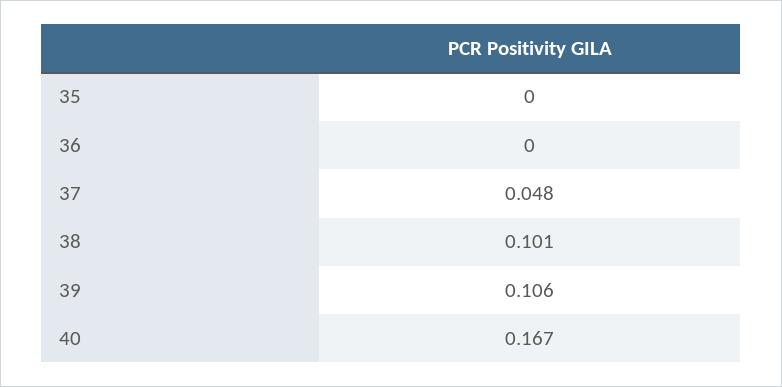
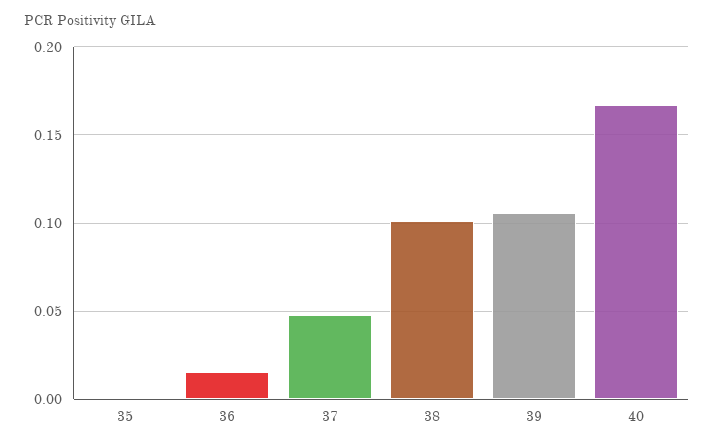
36: 0 -> 0.015

